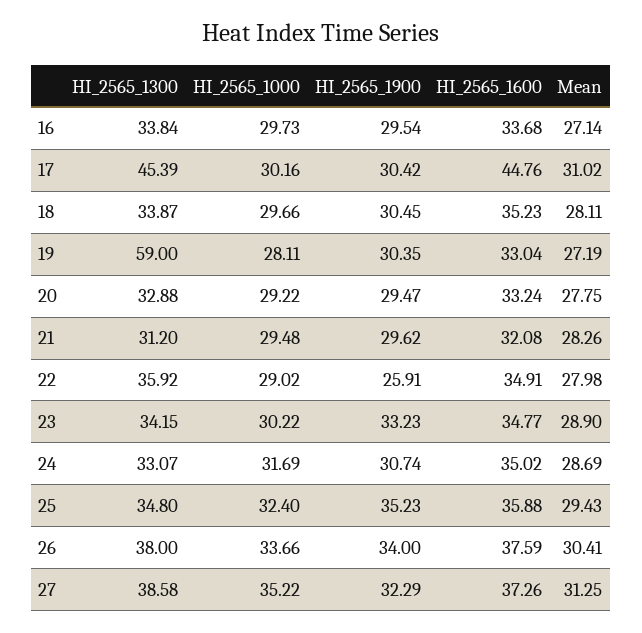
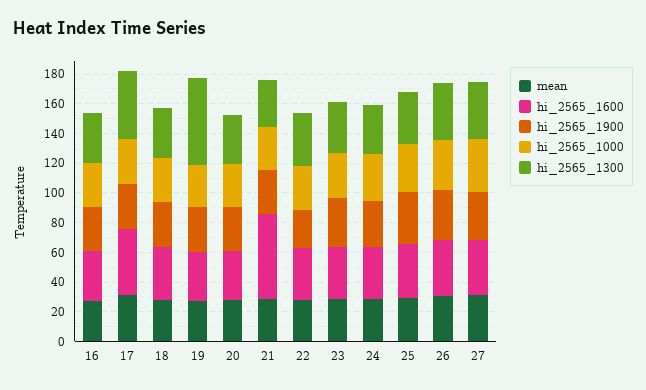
HI_2565_1600, 21: 32.08 -> 60

